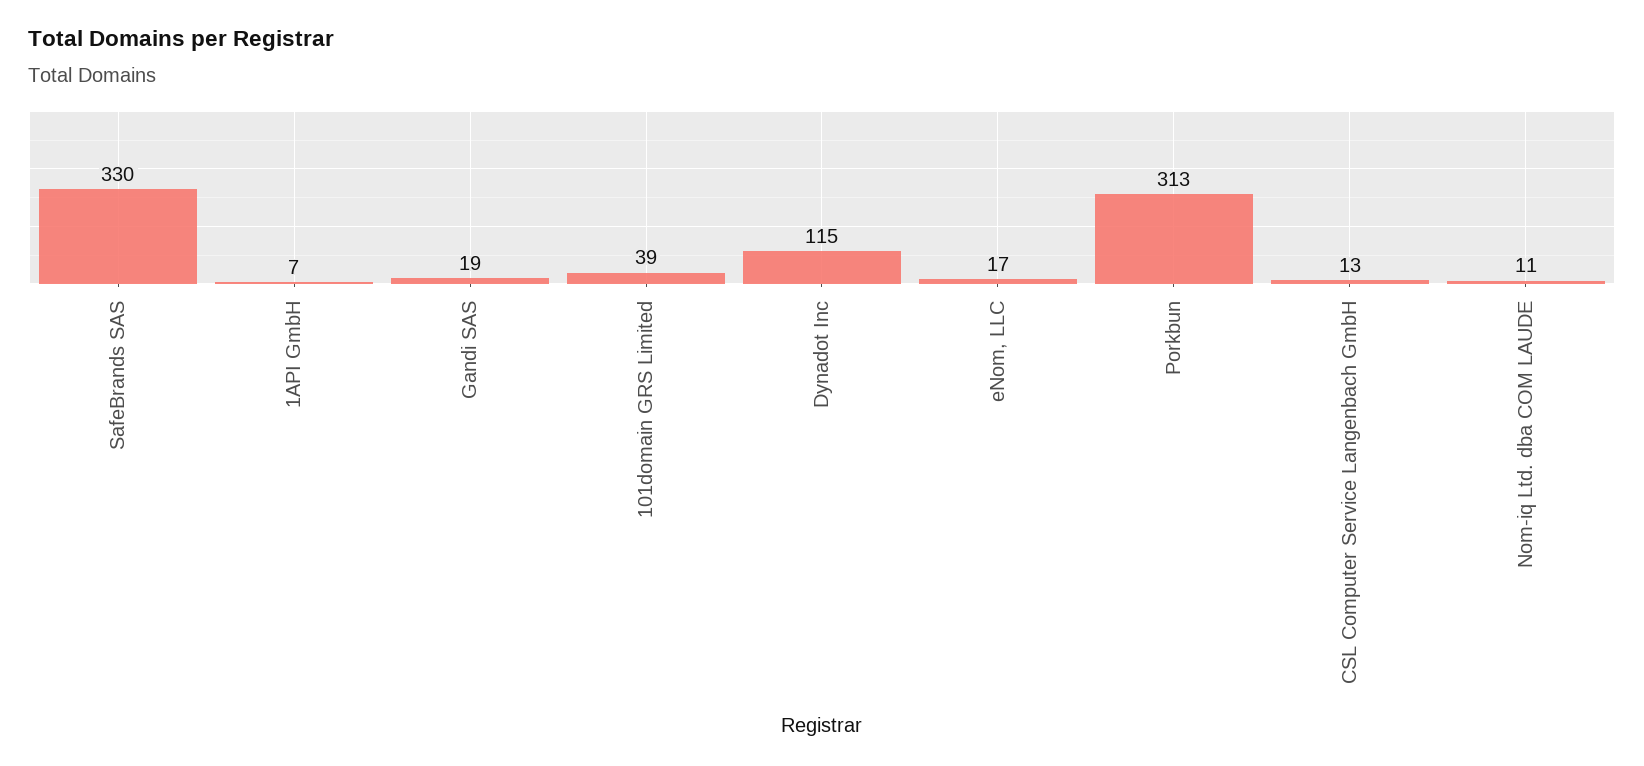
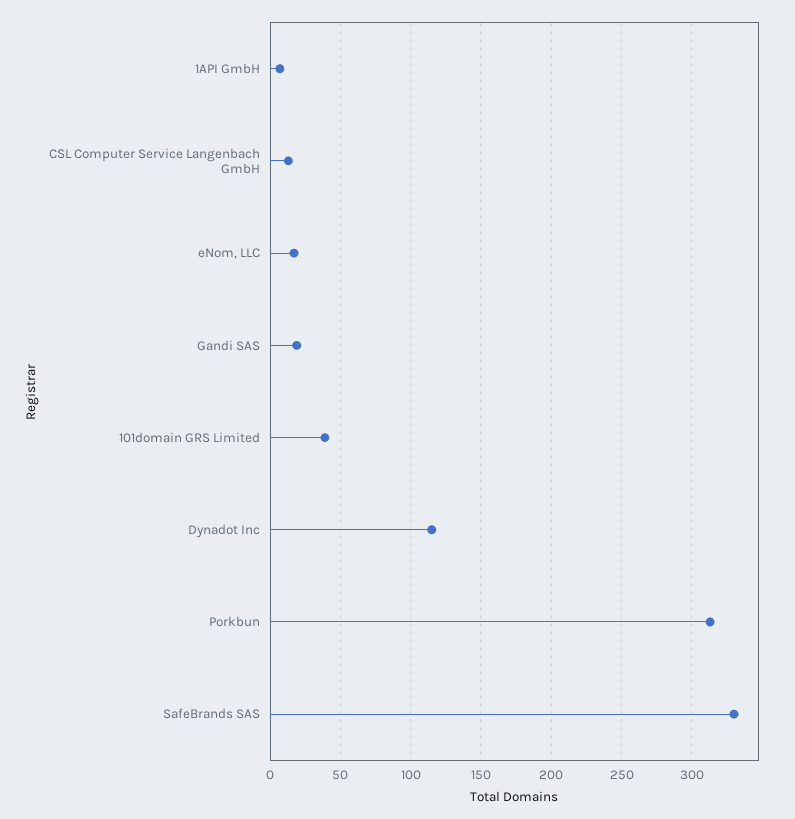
Nom-iq Ltd. dba COM LAUDE: 11 -> none

